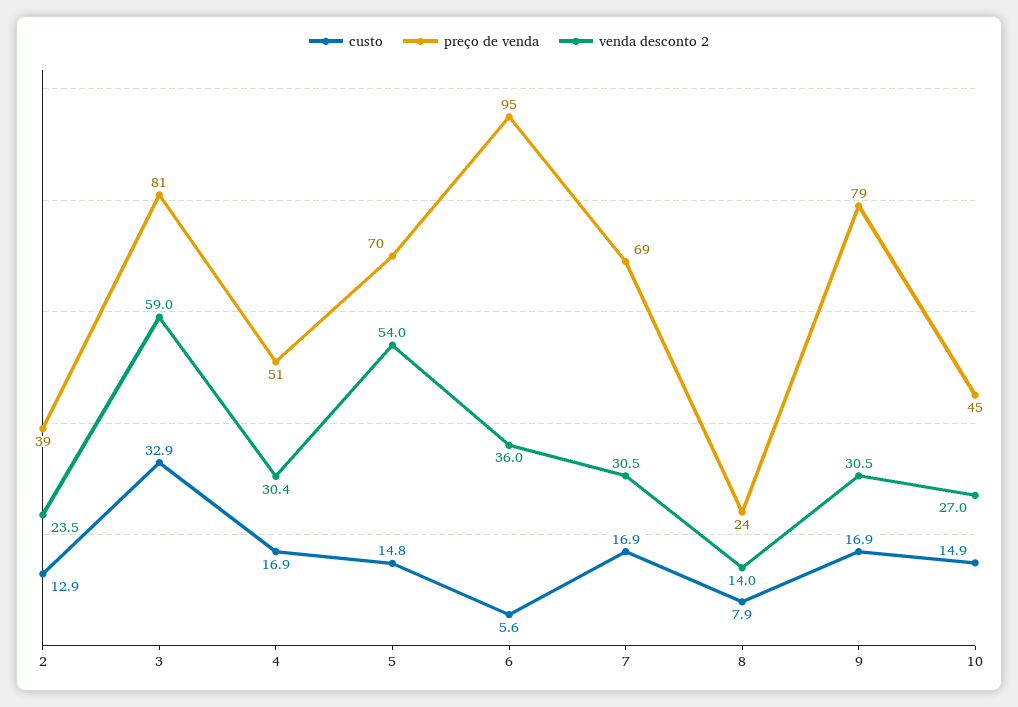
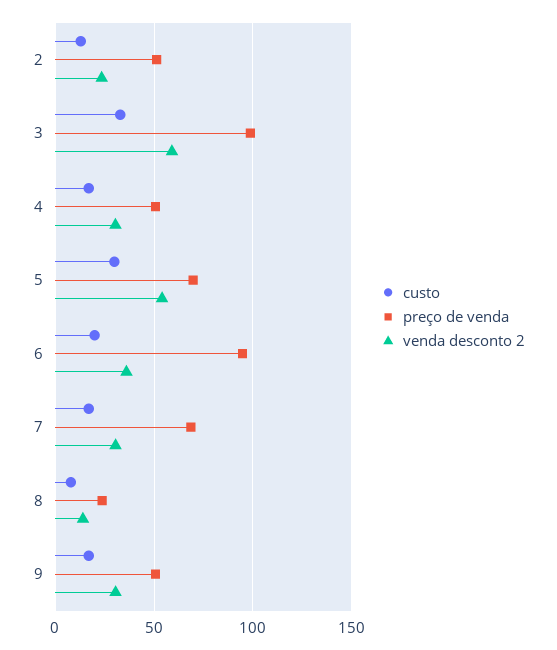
preço de venda, 2: 39 -> 50
preço de venda, 3: 81 -> 100
custo, 5: 14.8 -> 30
custo, 6: 5.6 -> 20
preço de venda, 9: 79 -> 50
custo, 10: 14.9 -> none
preço de venda, 10: 45 -> none
venda desconto 2, 10: 27 -> none

